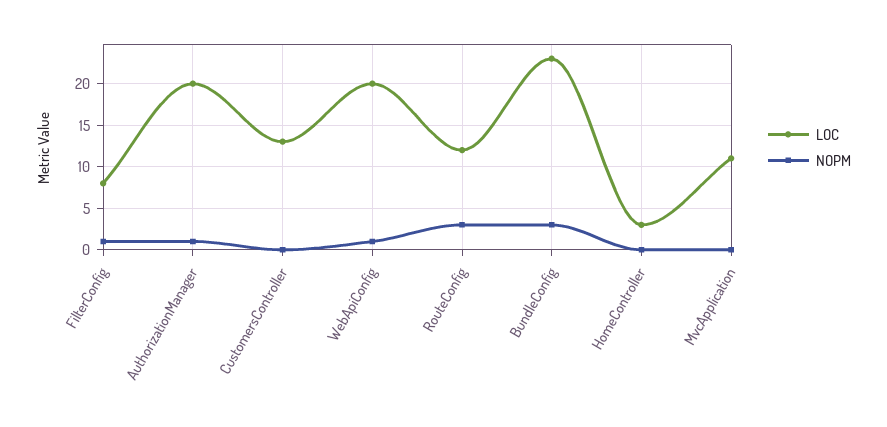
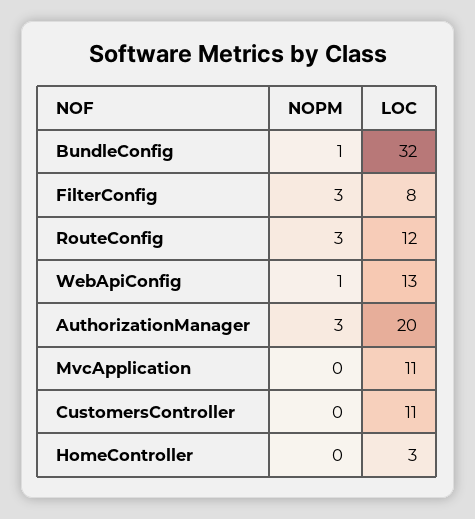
NOPM, FilterConfig: 1 -> 3
NOPM, AuthorizationManager: 1 -> 3
LOC, CustomersController: 13 -> 11
LOC, WebApiConfig: 20 -> 13
LOC, BundleConfig: 23 -> 32
NOPM, BundleConfig: 3 -> 1

